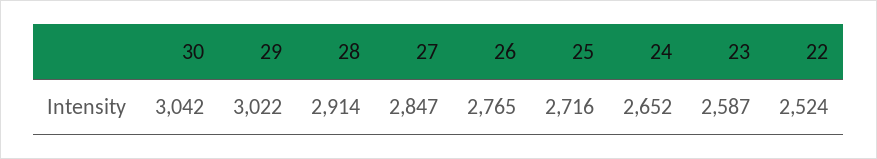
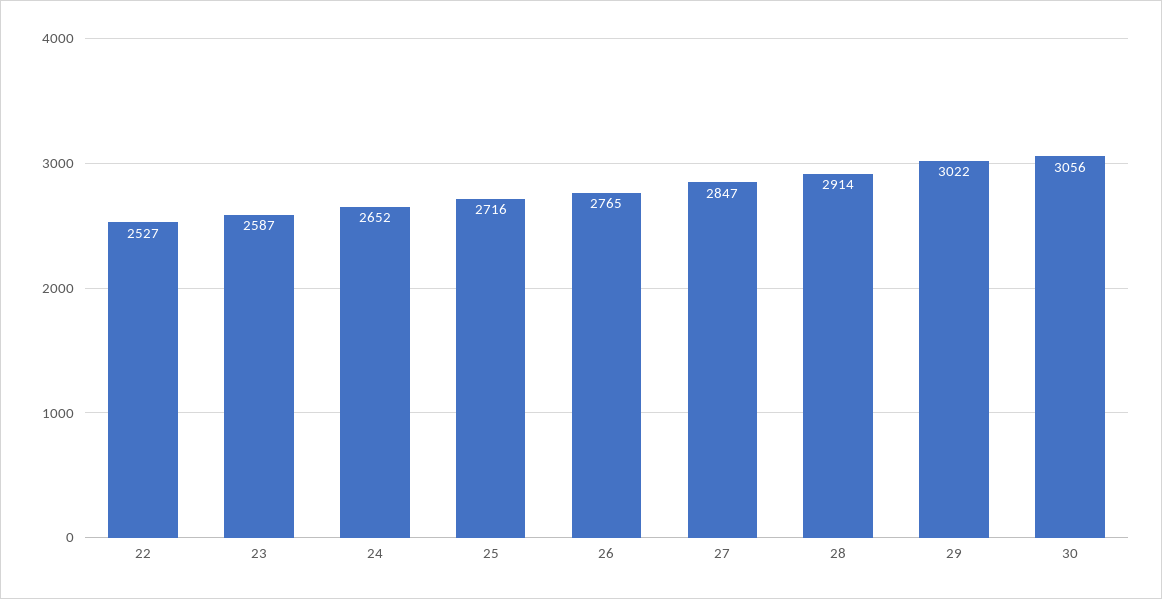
30: 3042 -> 3056
22: 2524 -> 2527

